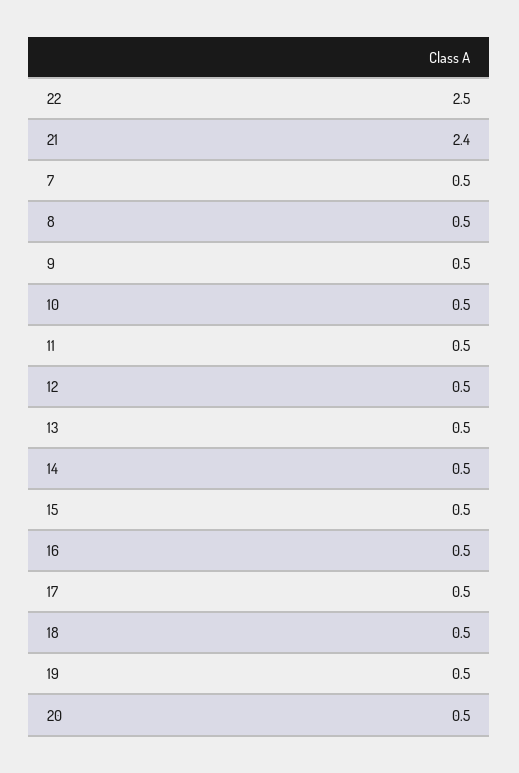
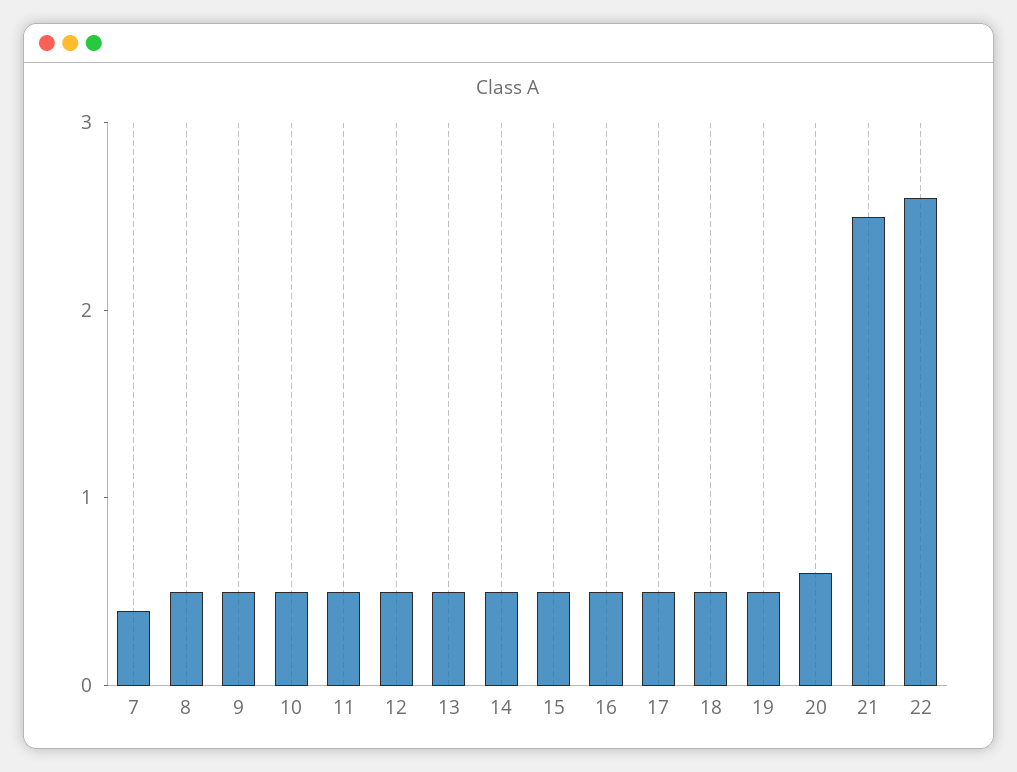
22: 2.5 -> 2.6
21: 2.4 -> 2.5
7: 0.5 -> 0.4
20: 0.5 -> 0.6

